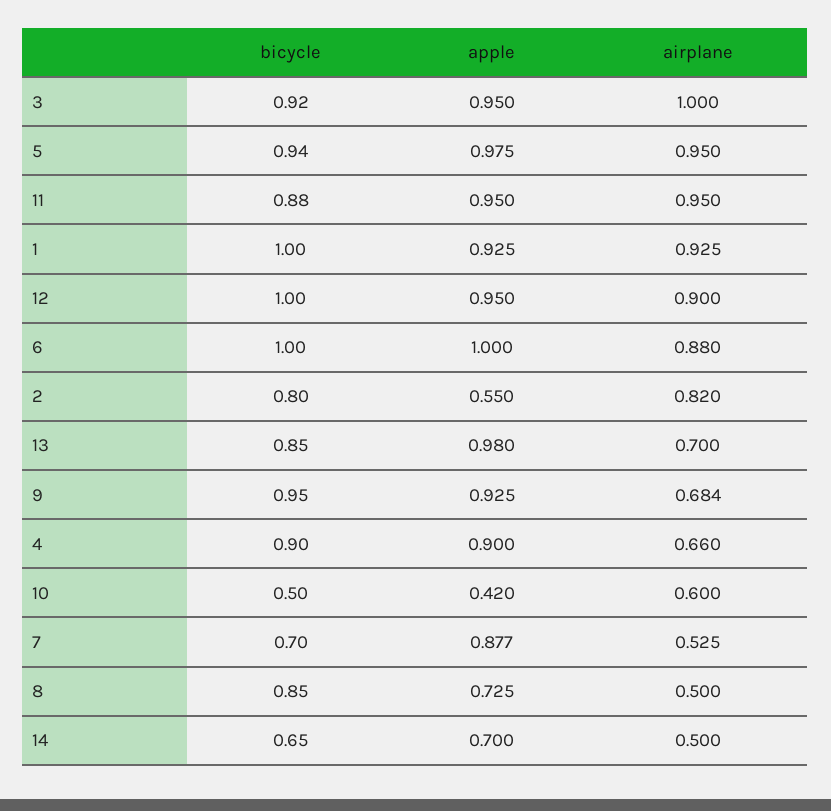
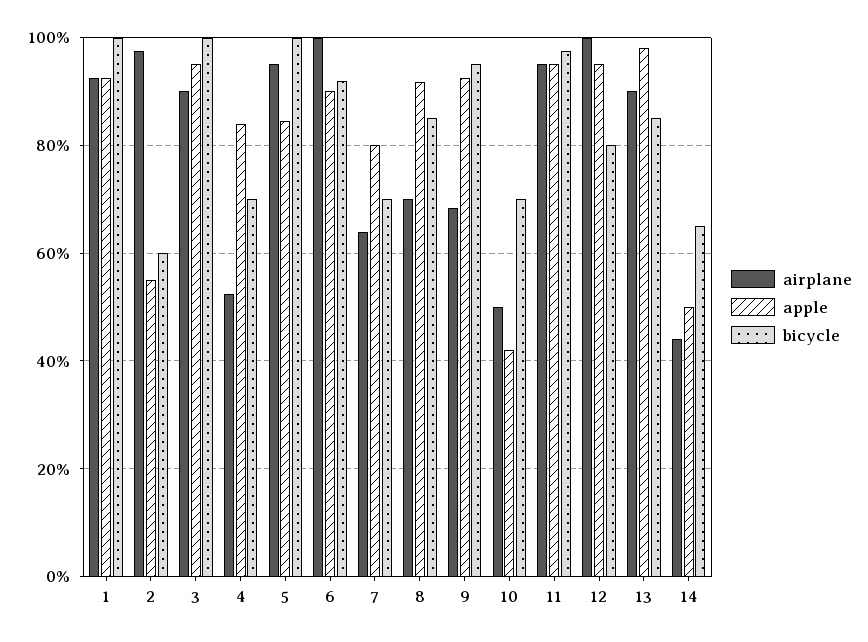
bicycle, 3: 0.92 -> 1
airplane, 3: 1 -> 0.9
bicycle, 5: 0.94 -> 1
apple, 5: 0.975 -> 0.84
bicycle, 11: 0.88 -> 0.98
bicycle, 12: 1 -> 0.8
airplane, 12: 0.9 -> 1
bicycle, 6: 1 -> 0.92
apple, 6: 1 -> 0.9
airplane, 6: 0.88 -> 1
bicycle, 2: 0.8 -> 0.6
airplane, 2: 0.82 -> 0.98
airplane, 13: 0.7 -> 0.9
bicycle, 4: 0.9 -> 0.7
apple, 4: 0.9 -> 0.84
airplane, 4: 0.66 -> 0.52
bicycle, 10: 0.5 -> 0.7
airplane, 10: 0.6 -> 0.5
apple, 7: 0.877 -> 0.8
airplane, 7: 0.525 -> 0.64
apple, 8: 0.725 -> 0.92
airplane, 8: 0.5 -> 0.7
apple, 14: 0.7 -> 0.5
airplane, 14: 0.5 -> 0.44

